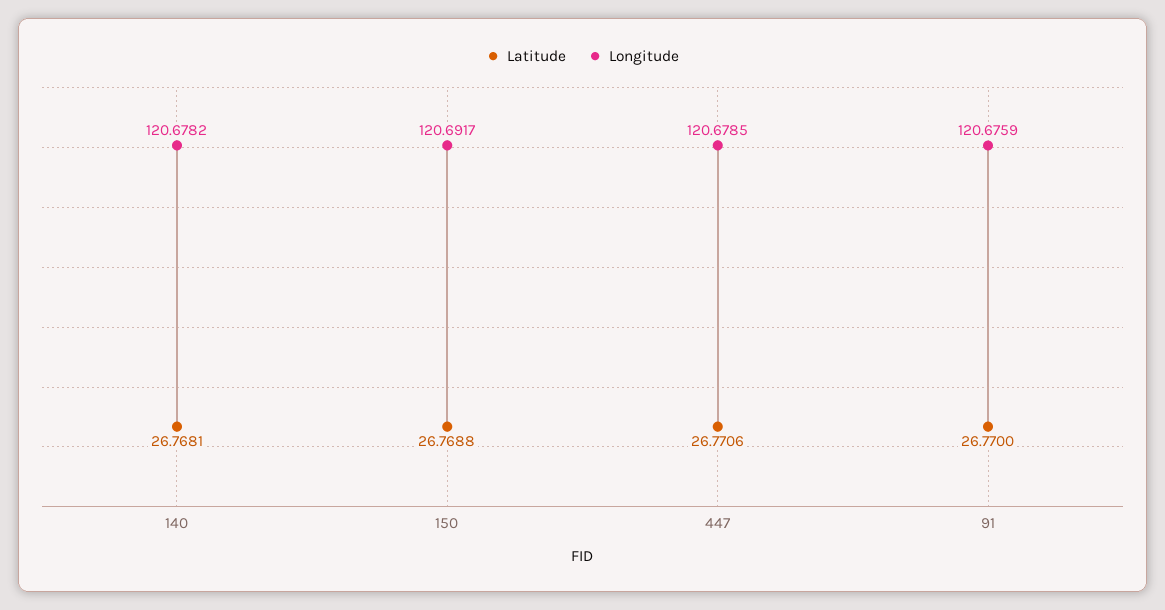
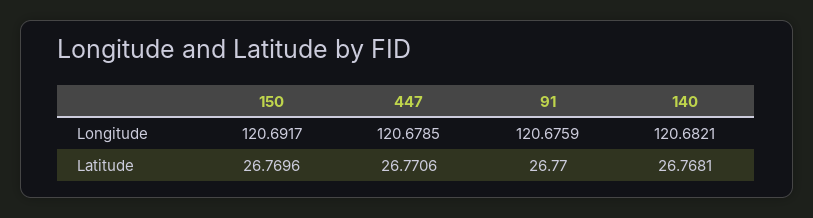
Longitude, 140: 120.6782 -> 120.6821
Latitude, 150: 26.7688 -> 26.7696

